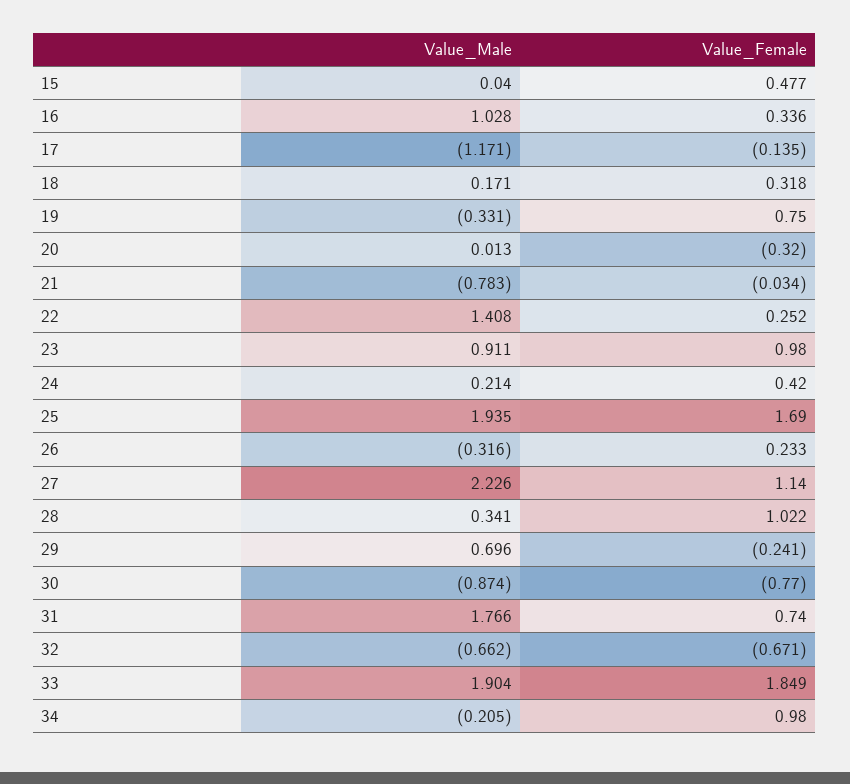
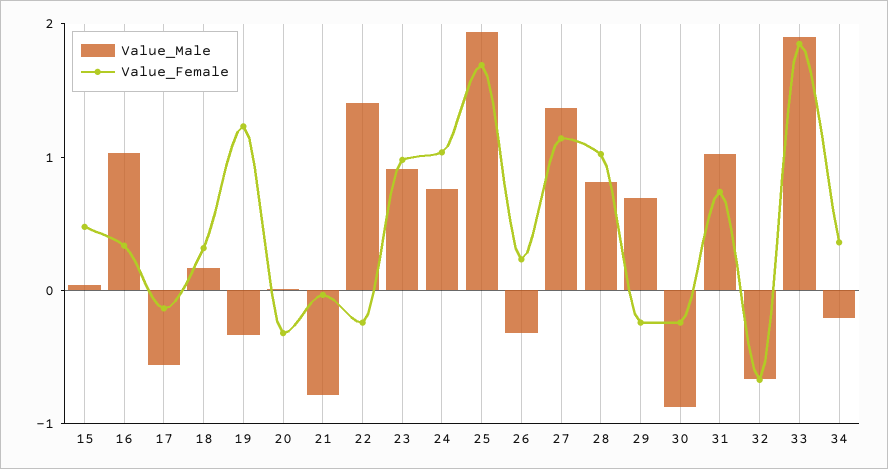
Value_Male, 17: -1.171 -> -0.6
Value_Female, 19: 0.75 -> 1.2
Value_Female, 22: 0.252 -> -0.2
Value_Male, 24: 0.214 -> 0.8
Value_Female, 24: 0.42 -> 1
Value_Male, 27: 2.226 -> 1.4
Value_Male, 28: 0.341 -> 0.8
Value_Female, 30: -0.77 -> -0.2
Value_Male, 31: 1.766 -> 1
Value_Female, 34: 0.98 -> 0.4

